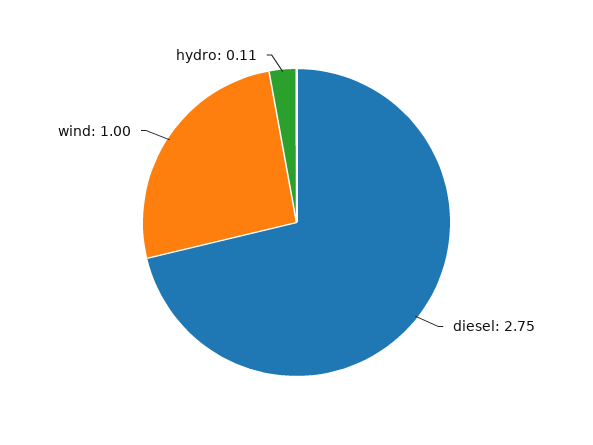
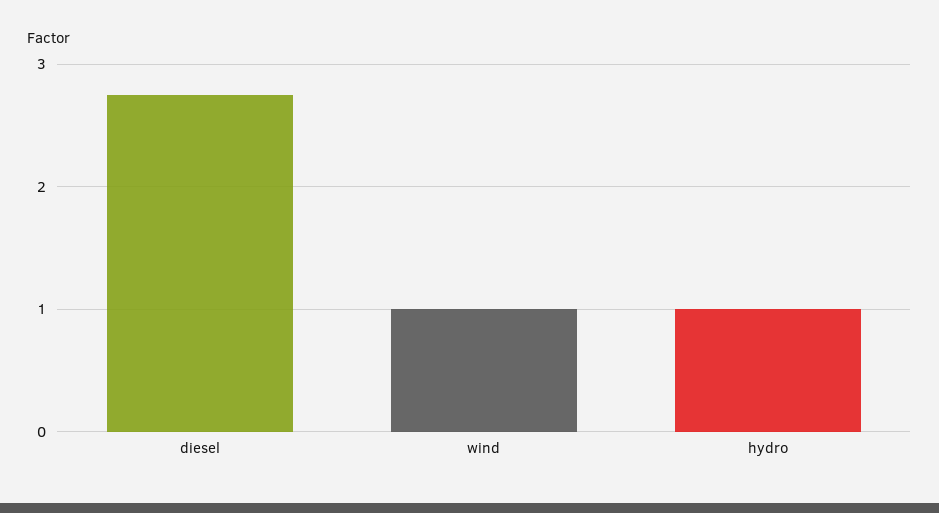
hydro: 0.11 -> 1

